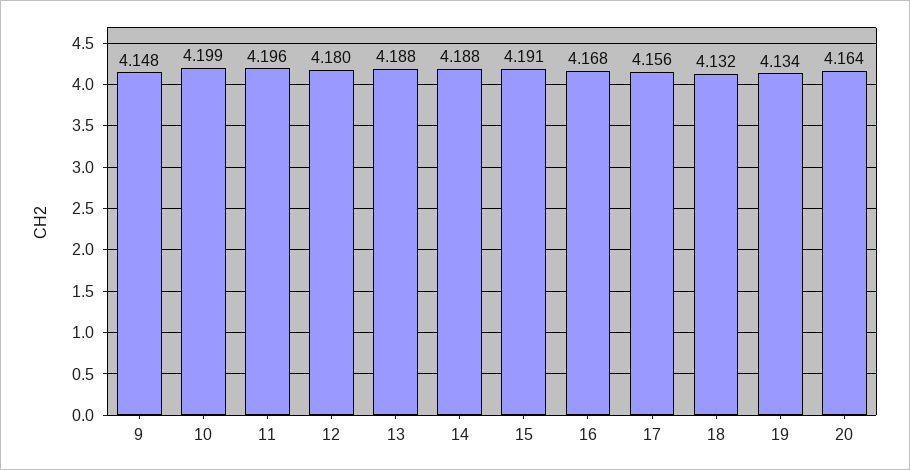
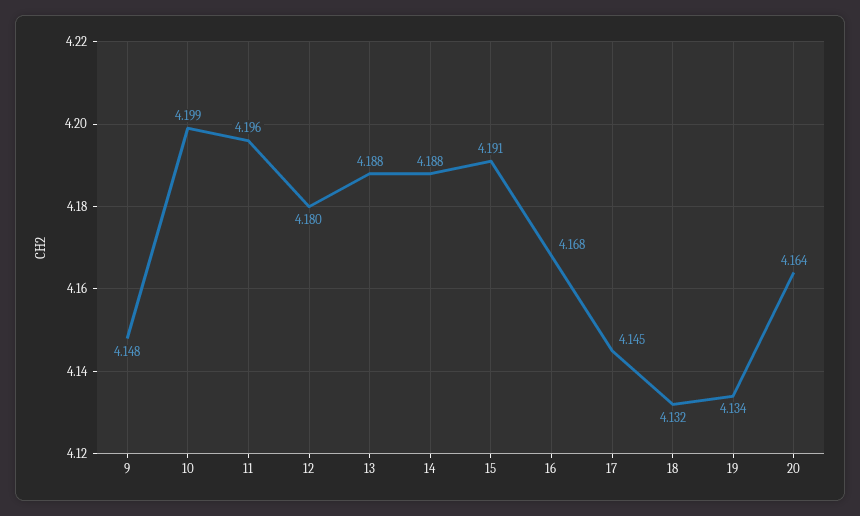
17: 4.156 -> 4.145

